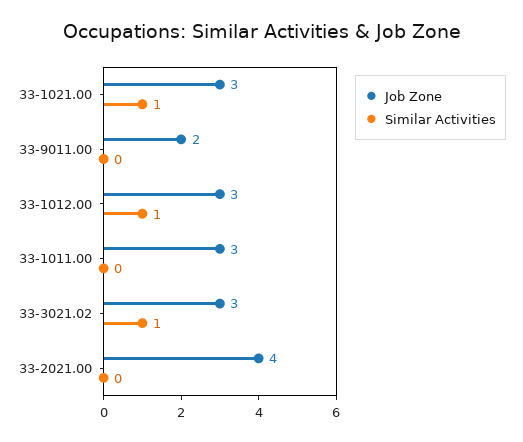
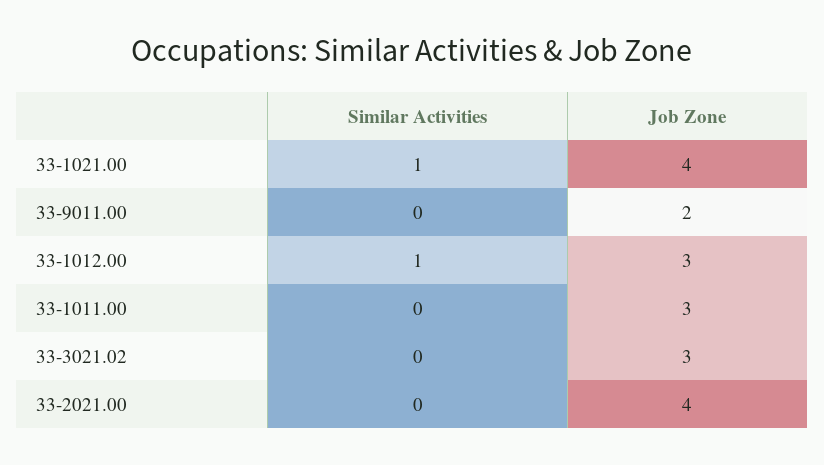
Job Zone, 33-1021.00: 3 -> 4
Similar Activities, 33-3021.02: 1 -> 0

